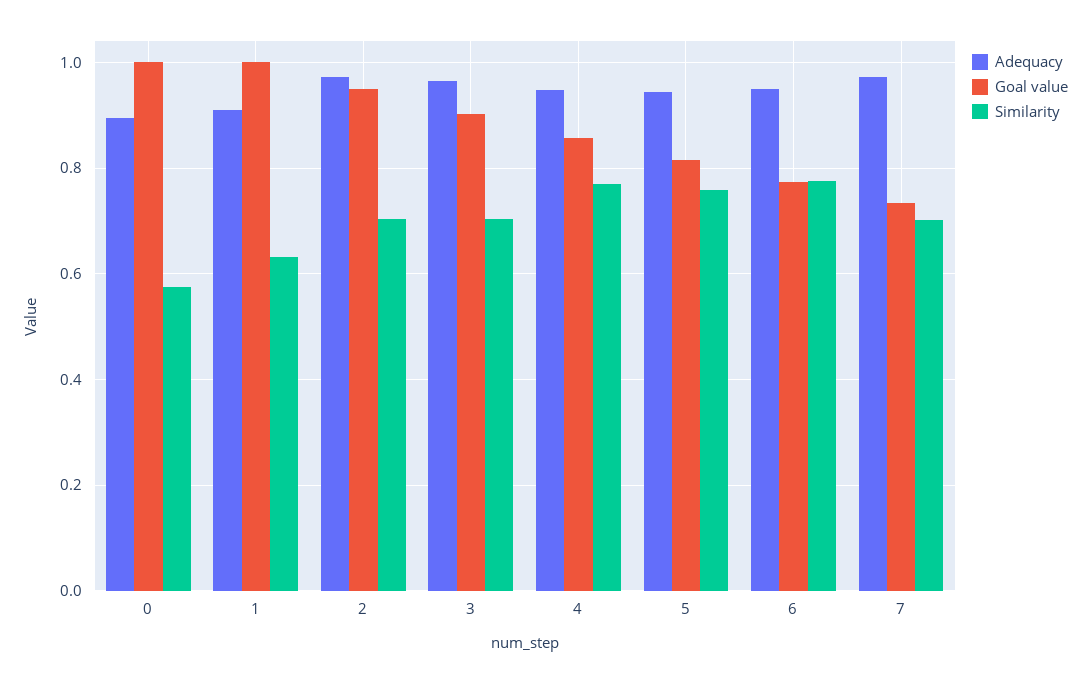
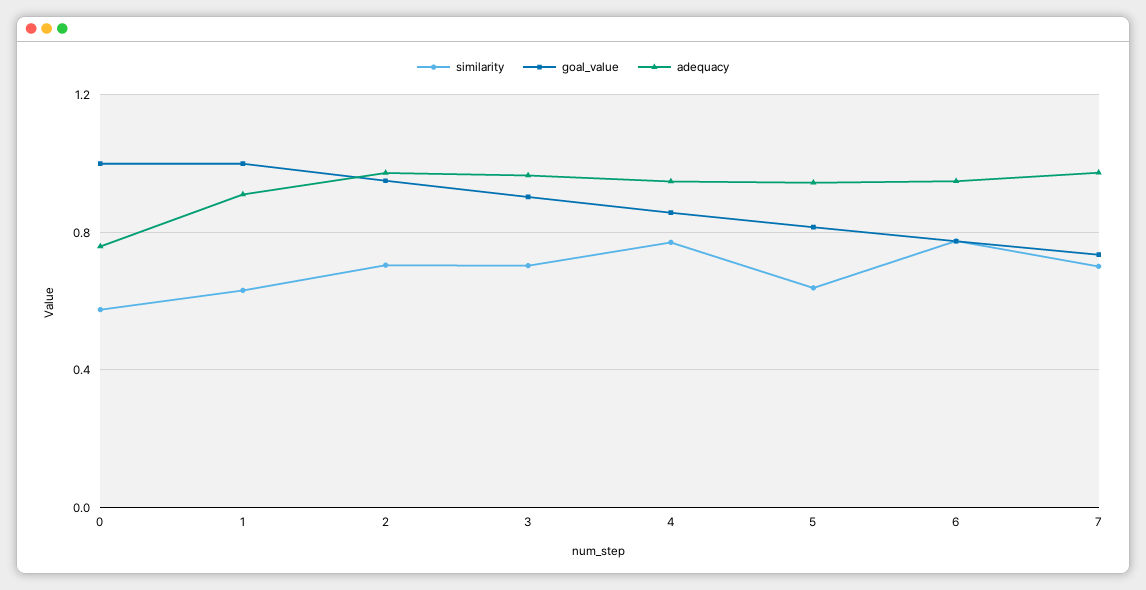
Adequacy, 0: 0.9 -> 0.75
Similarity, 5: 0.76 -> 0.65

